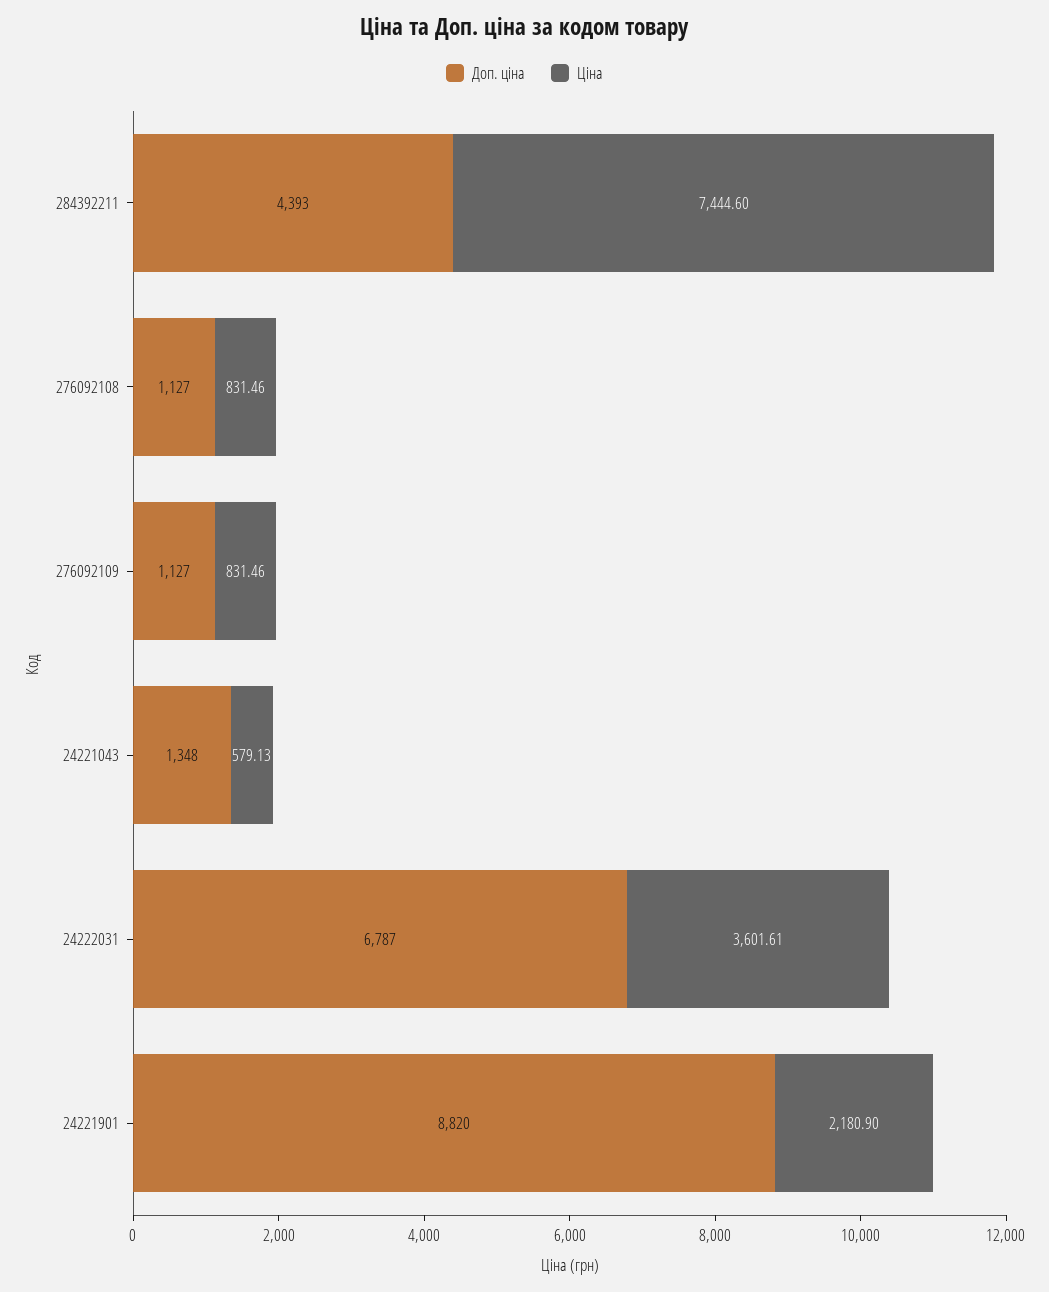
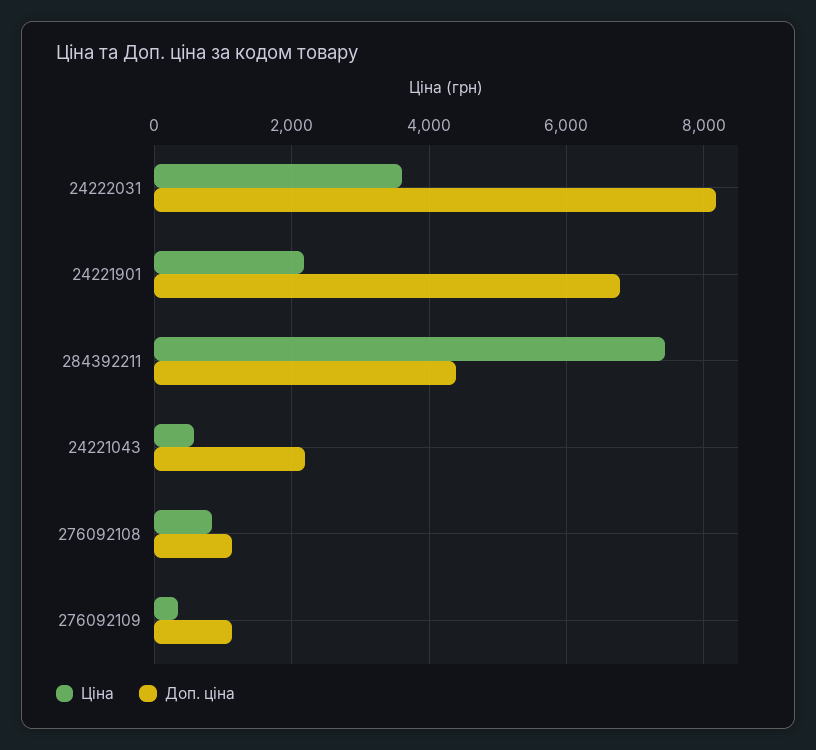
Ціна, 276092109: 831.46 -> 400
Доп. ціна, 24221043: 1348 -> 2200
Доп. ціна, 24222031: 6787 -> 8200
Доп. ціна, 24221901: 8820 -> 6800

